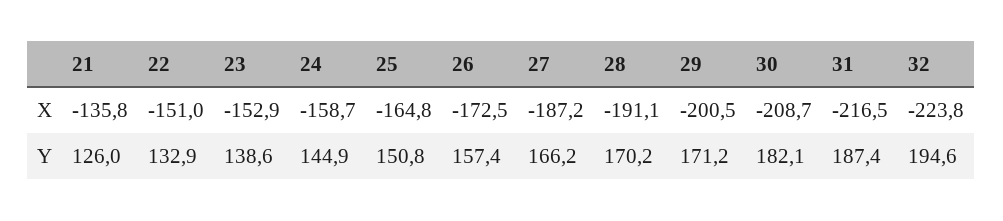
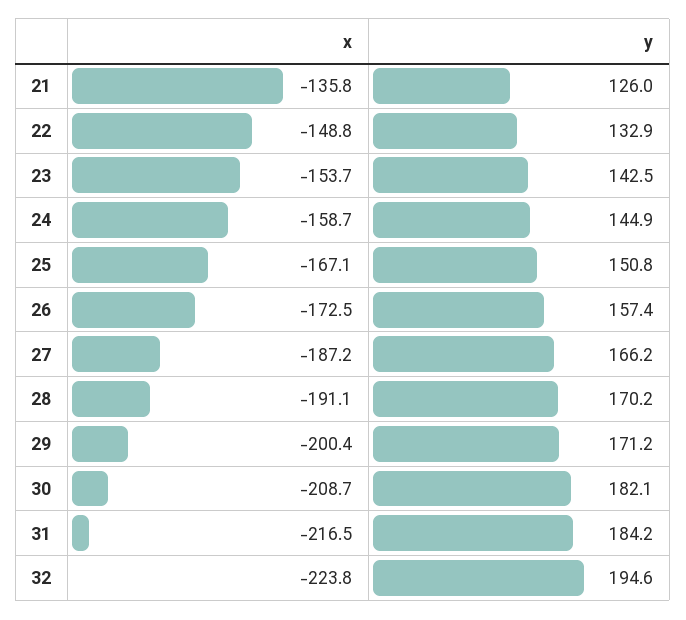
22, X: -151 -> -148.8
23, X: -152.9 -> -153.7
25, X: -164.8 -> -167.1
29, X: -200.5 -> -200.4
23, Y: 138.6 -> 142.5
31, Y: 187.4 -> 184.2

